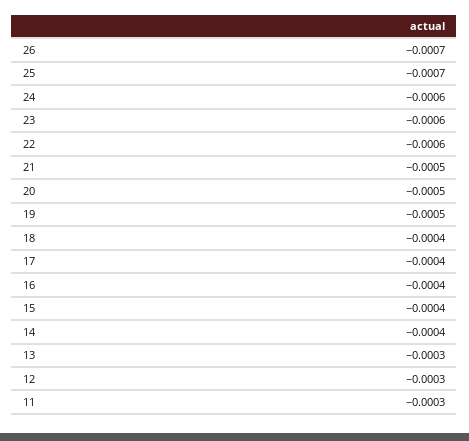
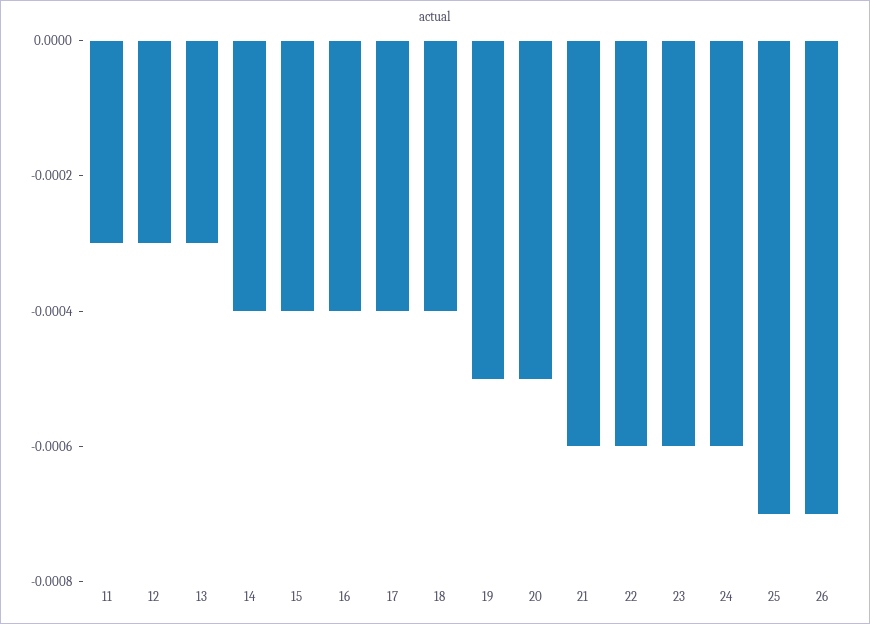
21: -0.0005 -> -0.0006

